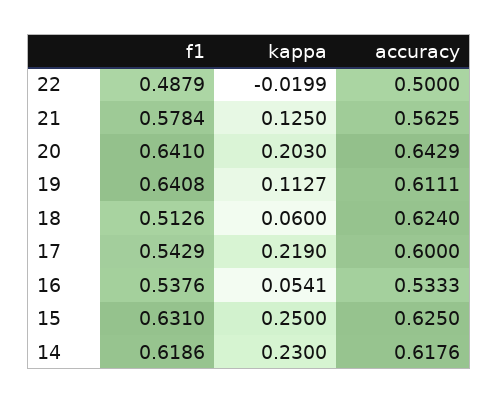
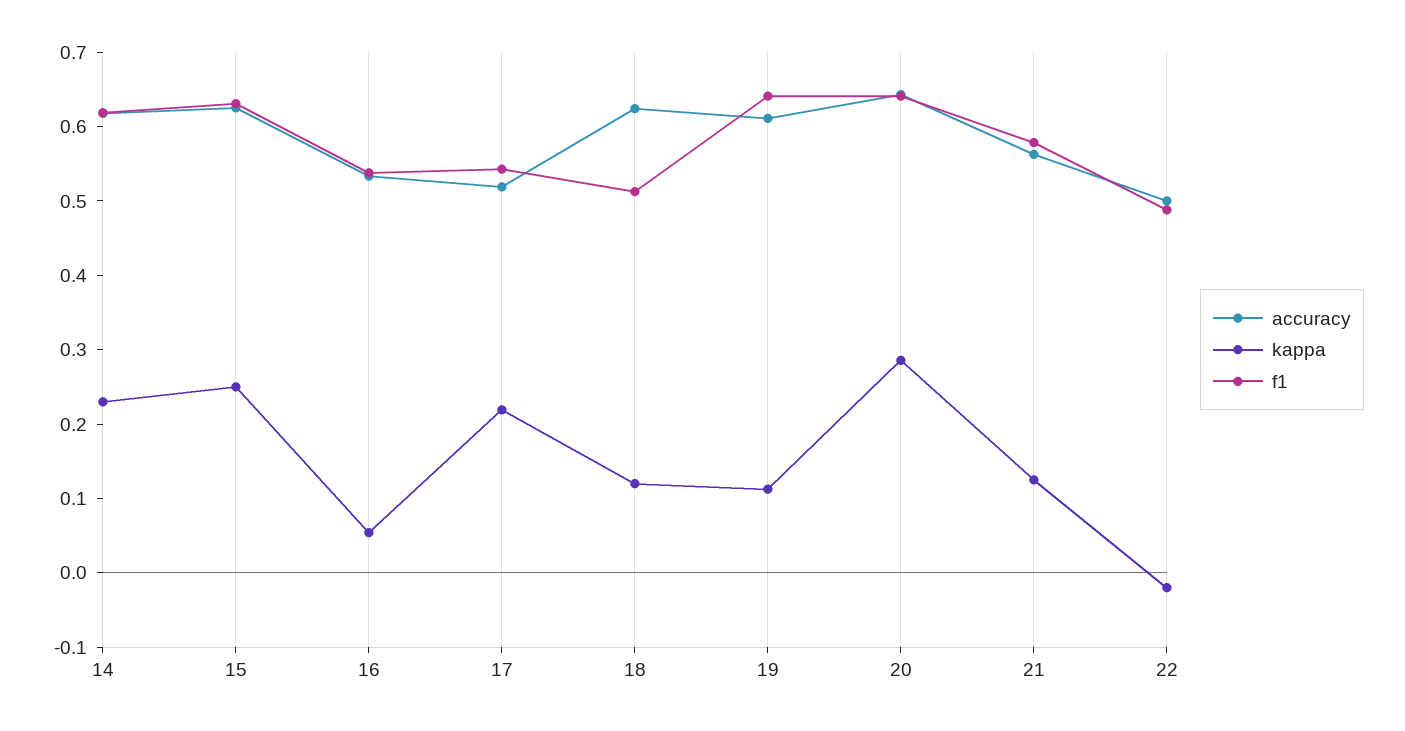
kappa, 20: 0.203 -> 0.28
kappa, 18: 0.06 -> 0.12
accuracy, 17: 0.6 -> 0.52

